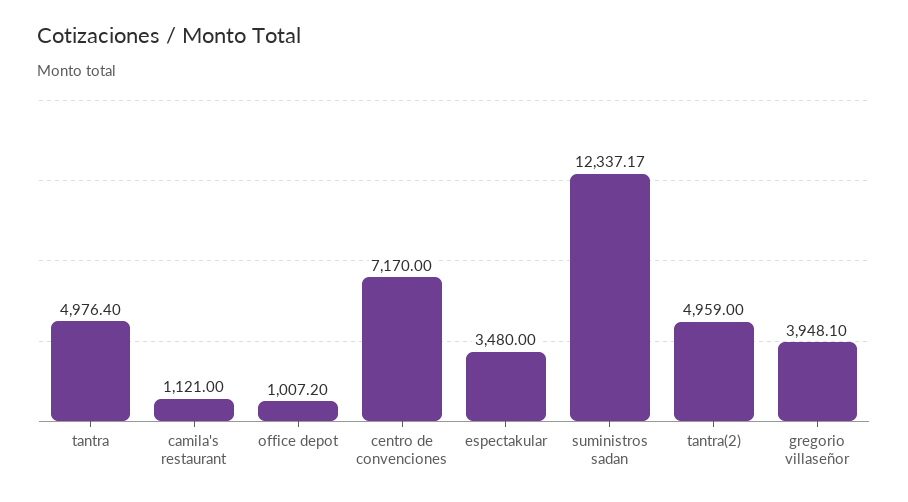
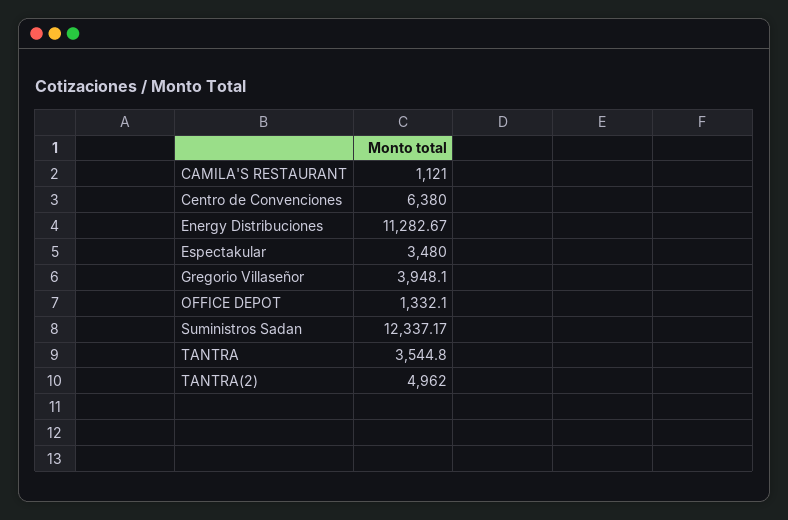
tantra: 4976.4 -> 3544.8
office depot: 1007.2 -> 1332.1
centro de convenciones: 7170 -> 6380
tantra(2): 4959 -> 4962
Energy Distribuciones: none -> 11282.67

